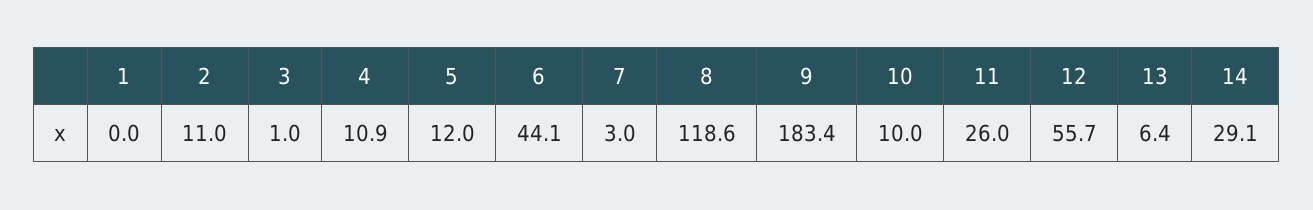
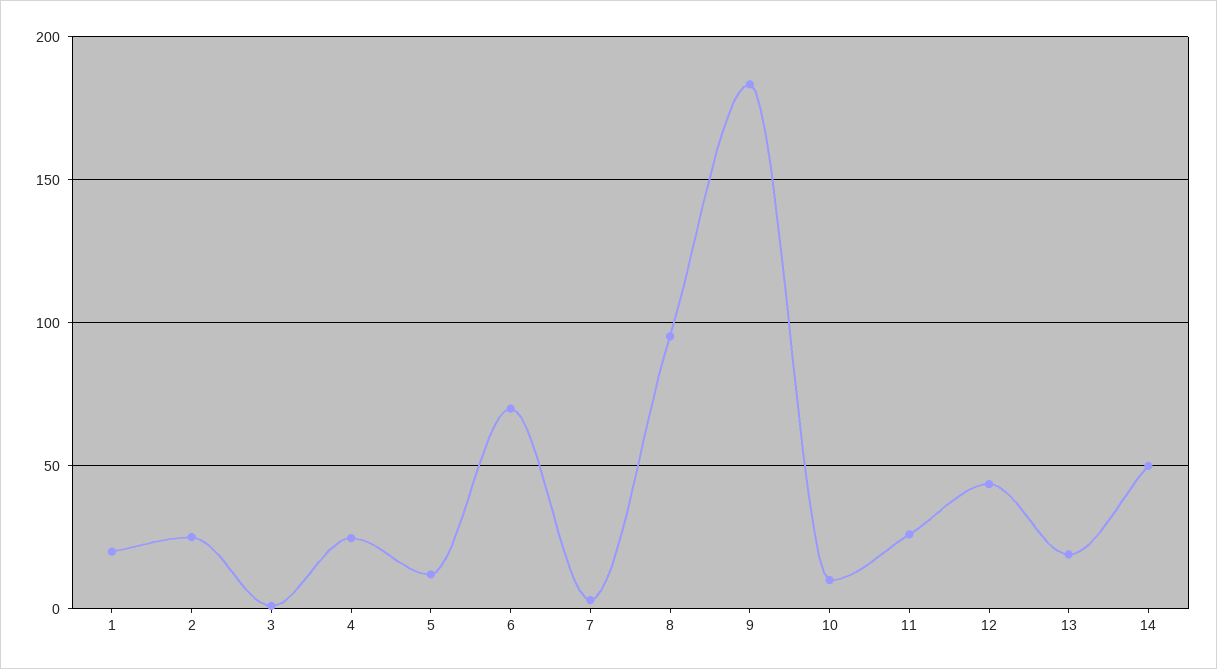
1: 0 -> 20
2: 11 -> 25
4: 10.9 -> 25
6: 44.1 -> 70
8: 118.6 -> 95
12: 55.7 -> 45
13: 6.4 -> 20
14: 29.1 -> 50

